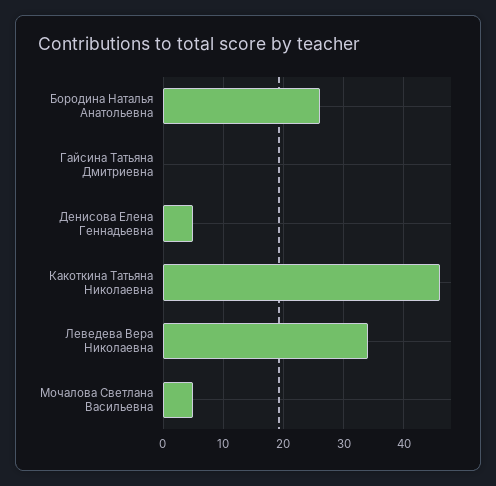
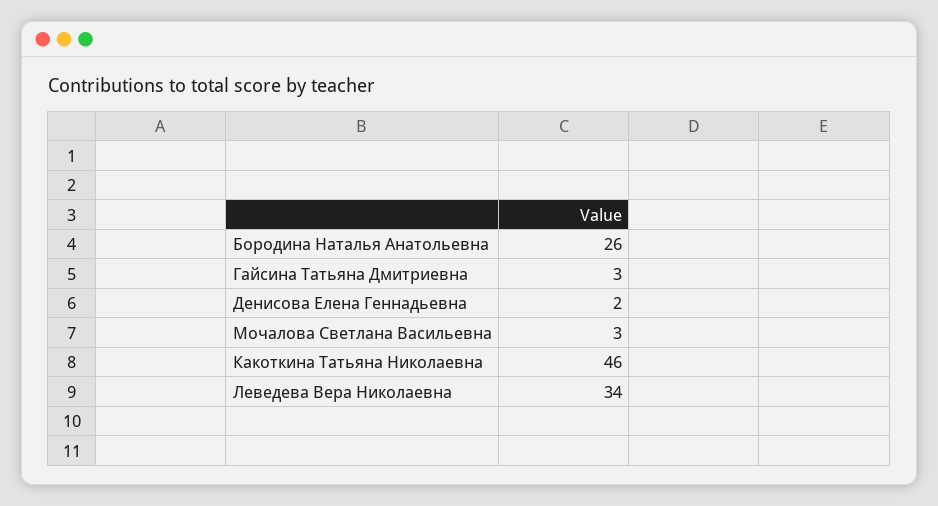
Гайсина Татьяна Дмитриевна: 0 -> 3
Денисова Елена Геннадьевна: 5 -> 2
Мочалова Светлана Васильевна: 5 -> 3

